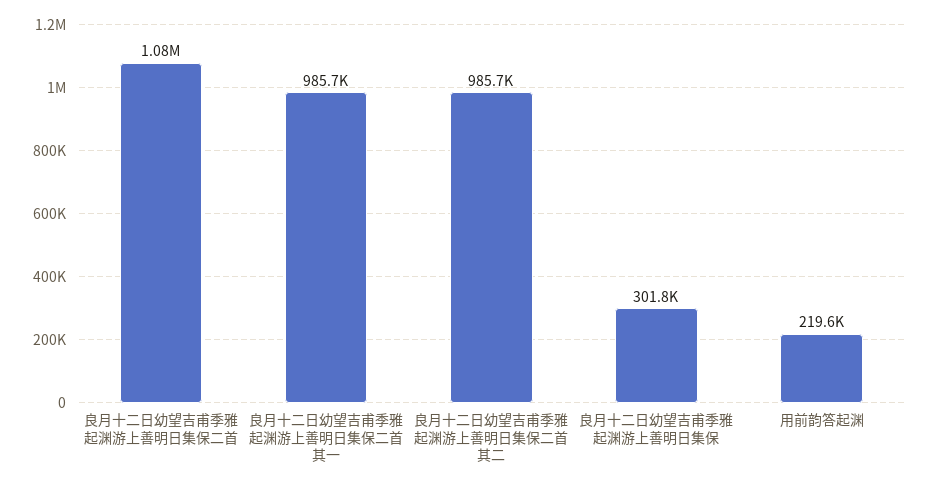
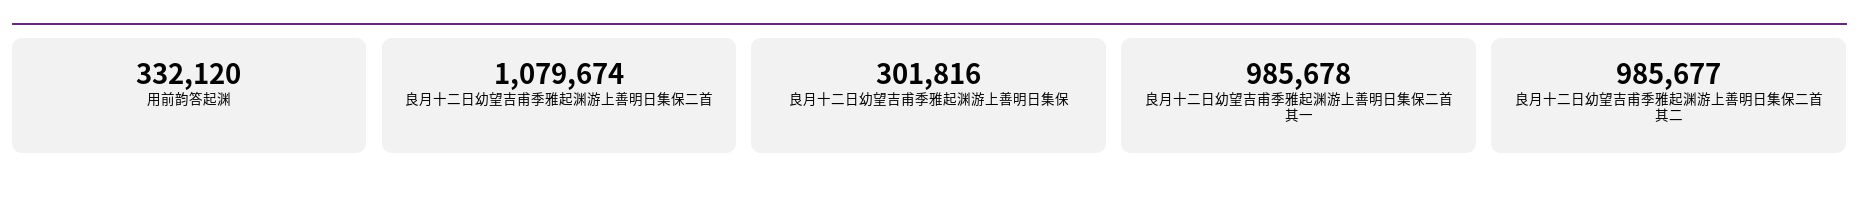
用前韵答起渊: 219600 -> 332120

